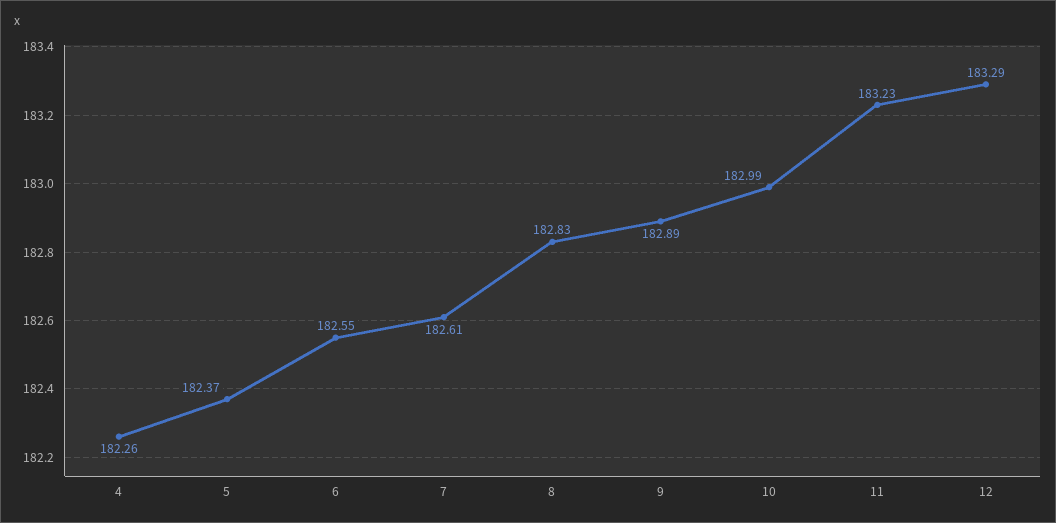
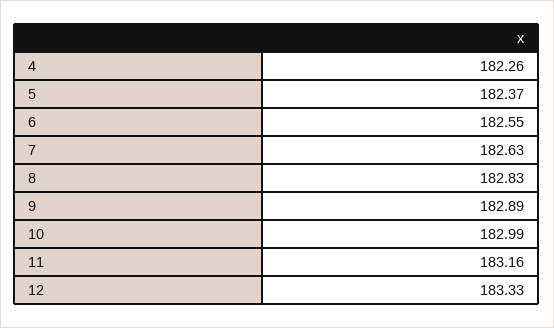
7: 182.61 -> 182.63
11: 183.23 -> 183.16
12: 183.29 -> 183.33

